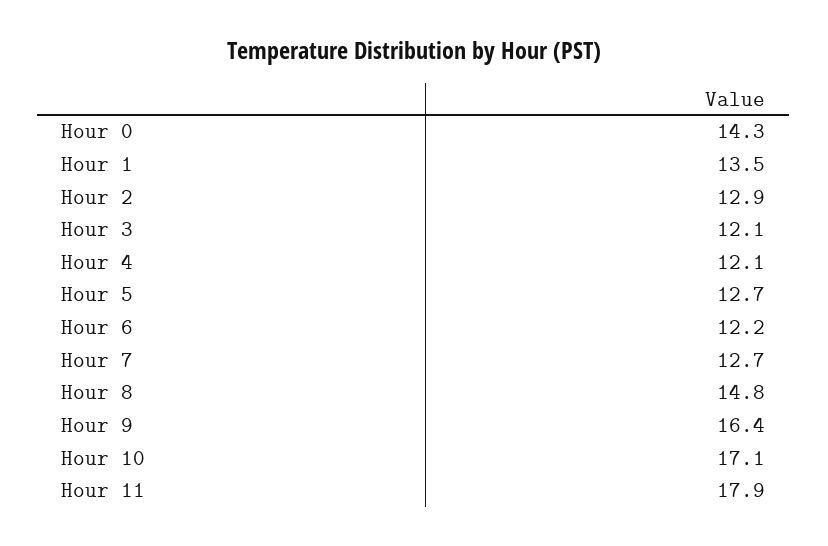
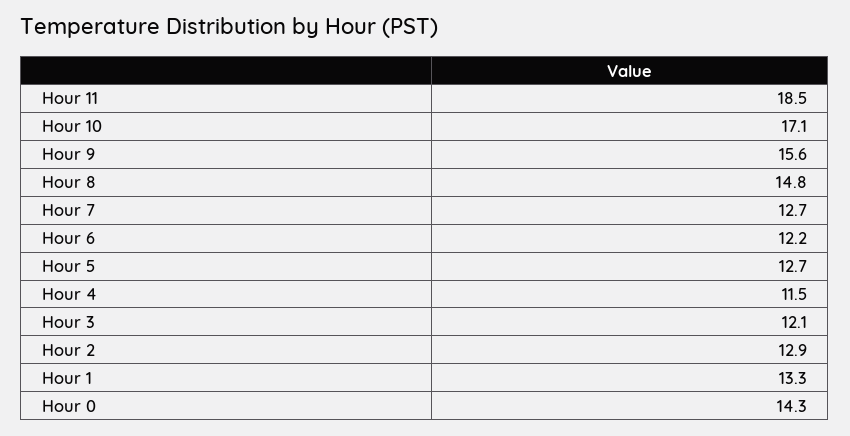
Hour 1: 13.5 -> 13.3
Hour 4: 12.1 -> 11.5
Hour 9: 16.4 -> 15.6
Hour 11: 17.9 -> 18.5

